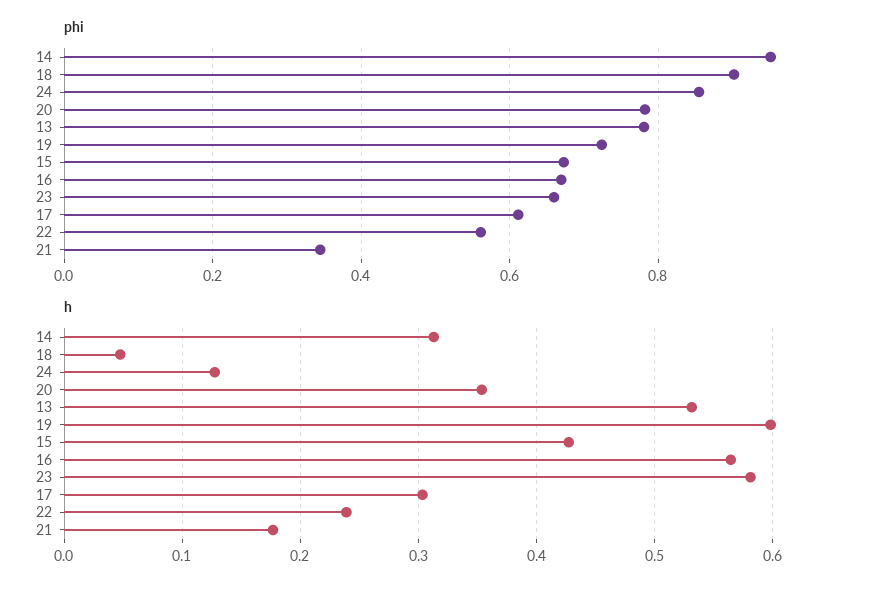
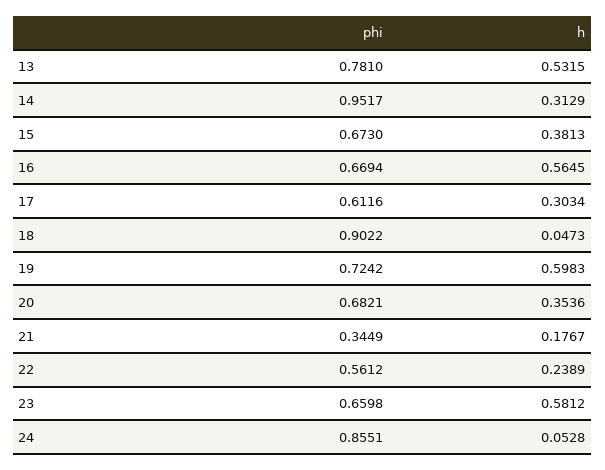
phi, 20: 0.78 -> 0.6821
h, 24: 0.13 -> 0.0528
h, 15: 0.43 -> 0.3813

